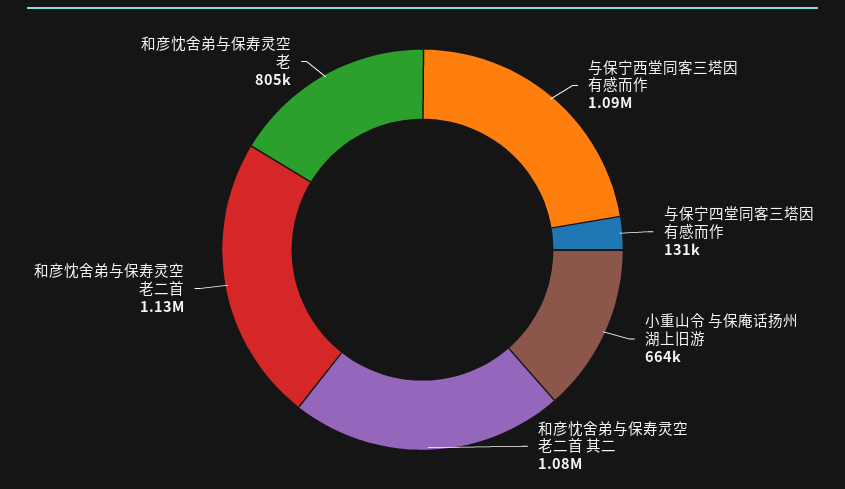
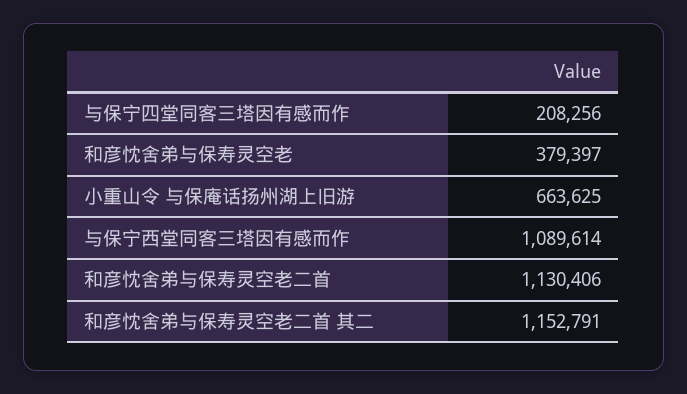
与保宁四堂同客三塔因有感而作: 131000 -> 208256
和彦忱舍弟与保寿灵空老二首 其二: 1080000 -> 1152791
和彦忱舍弟与保寿灵空老: 805000 -> 379397

